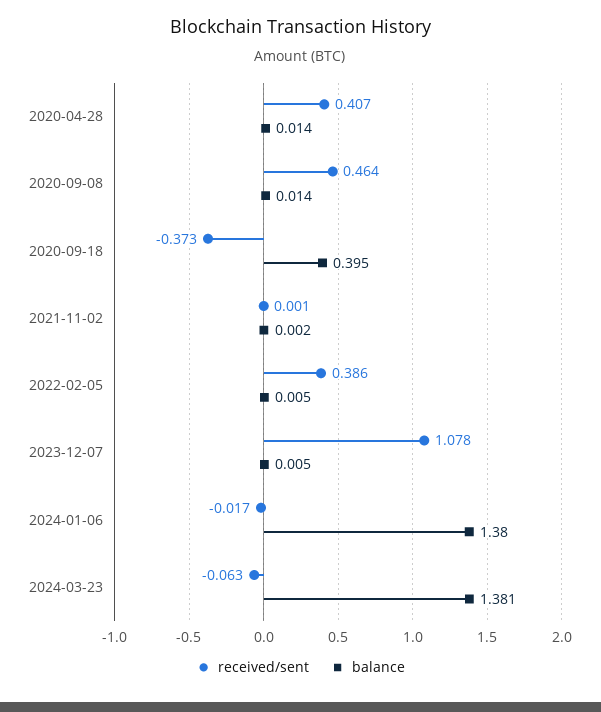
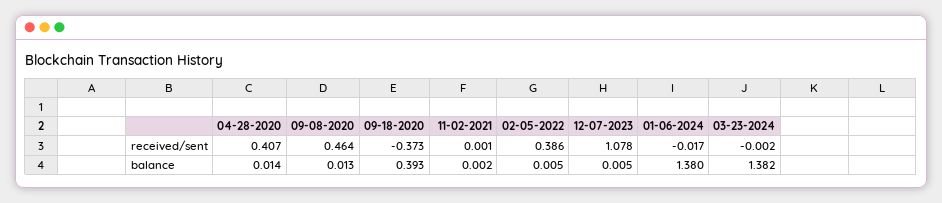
balance, 2020-09-08: 0.014 -> 0.013
balance, 2020-09-18: 0.395 -> 0.393
received/sent, 2024-03-23: -0.063 -> -0.002
balance, 2024-03-23: 1.381 -> 1.382

